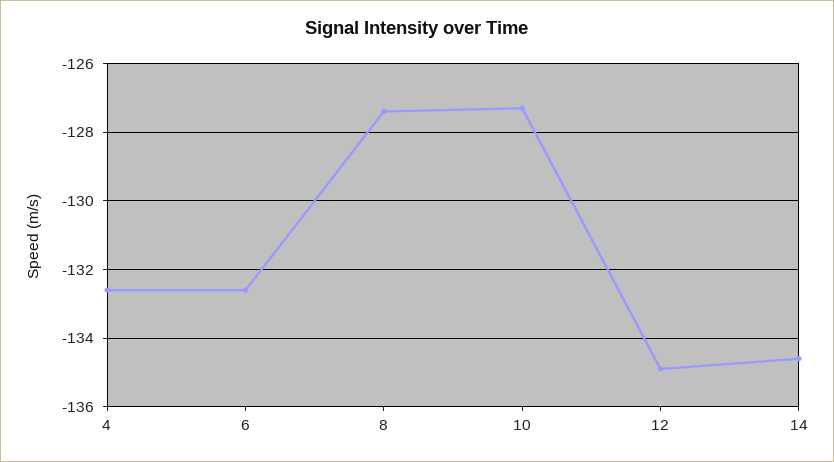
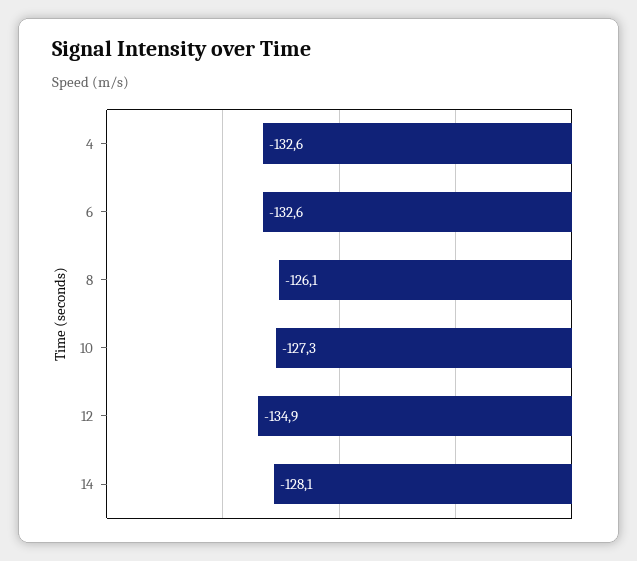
8: -127.5 -> -126.1
14: -134.5 -> -128.1

